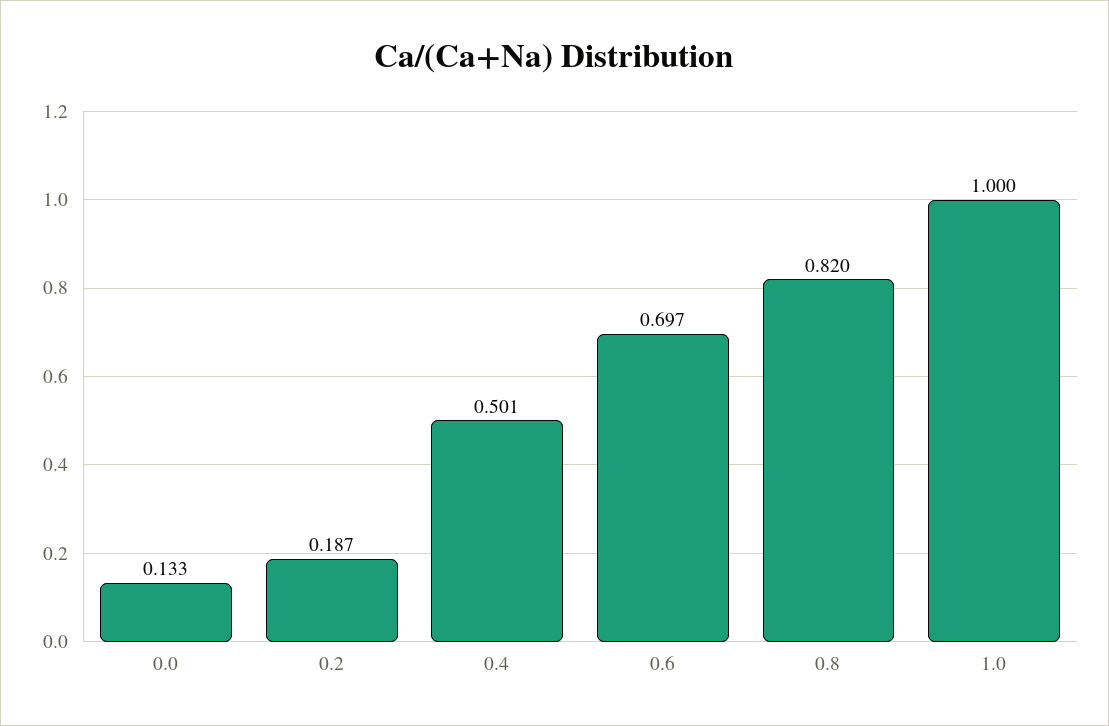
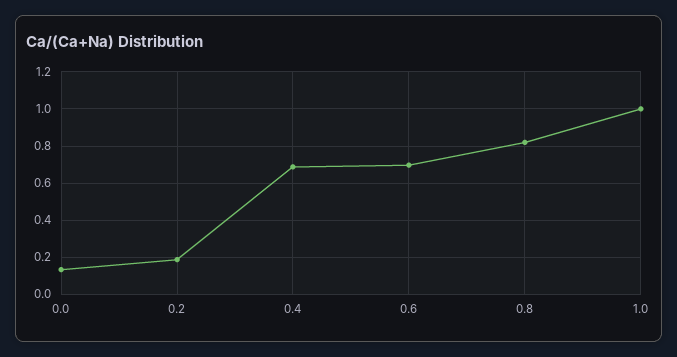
0.4: 0.501 -> 0.7

